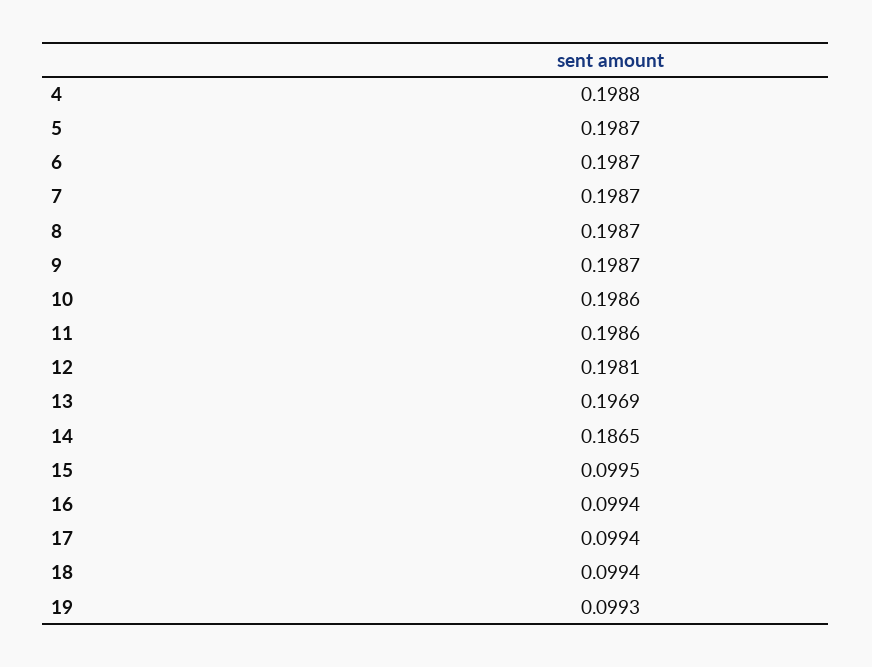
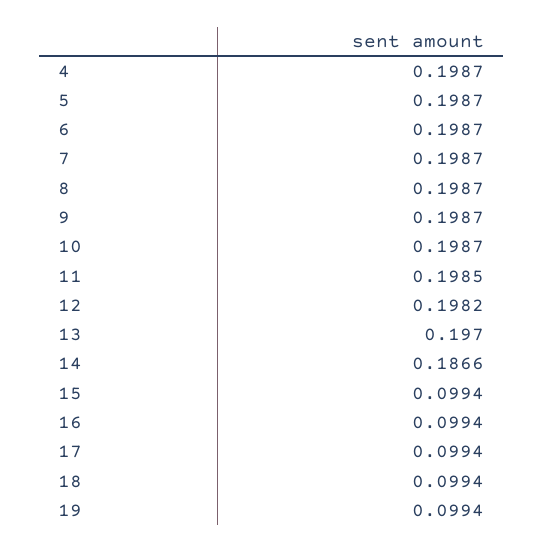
4: 0.1988 -> 0.1987
10: 0.1986 -> 0.1987
11: 0.1986 -> 0.1985
12: 0.1981 -> 0.1982
13: 0.1969 -> 0.197
14: 0.1865 -> 0.1866
15: 0.0995 -> 0.0994
19: 0.0993 -> 0.0994

